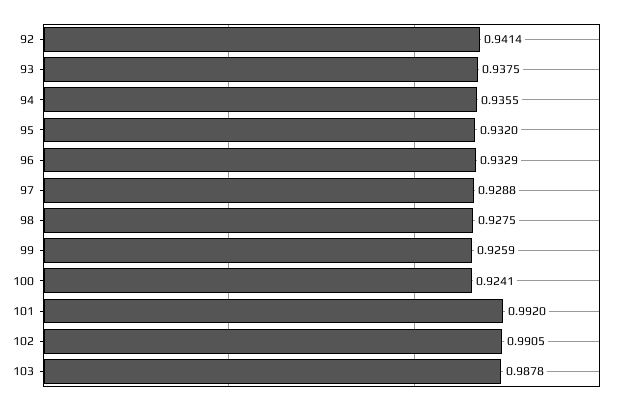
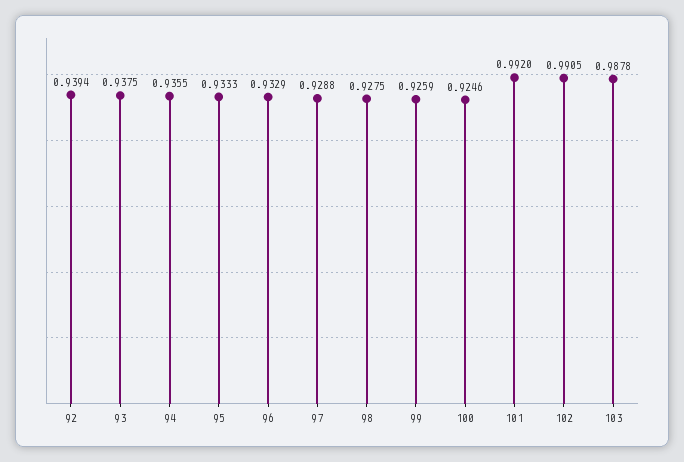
92: 0.9414 -> 0.9394
95: 0.932 -> 0.9333
100: 0.9241 -> 0.9246

